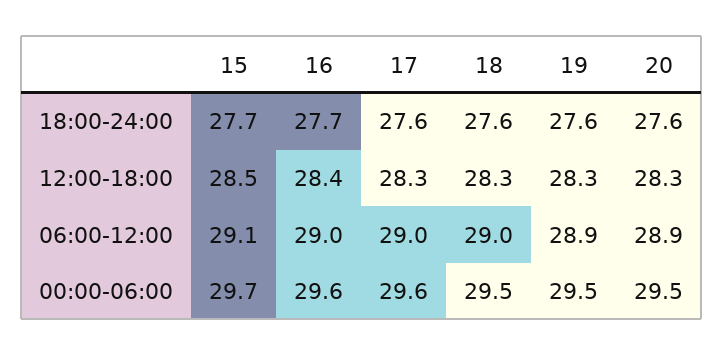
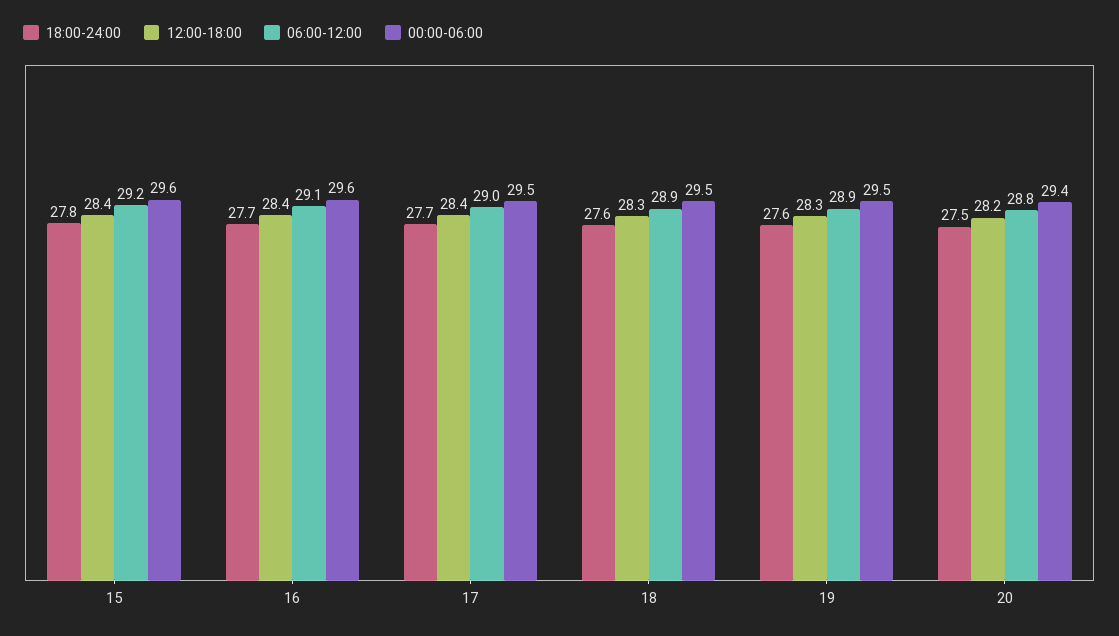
18:00-24:00, 15: 27.7 -> 27.8
18:00-24:00, 17: 27.6 -> 27.7
18:00-24:00, 20: 27.6 -> 27.5
12:00-18:00, 15: 28.5 -> 28.4
12:00-18:00, 17: 28.3 -> 28.4
12:00-18:00, 20: 28.3 -> 28.2
06:00-12:00, 15: 29.1 -> 29.2
06:00-12:00, 16: 29 -> 29.1
06:00-12:00, 18: 29 -> 28.9
06:00-12:00, 20: 28.9 -> 28.8
00:00-06:00, 15: 29.7 -> 29.6
00:00-06:00, 17: 29.6 -> 29.5
00:00-06:00, 20: 29.5 -> 29.4

